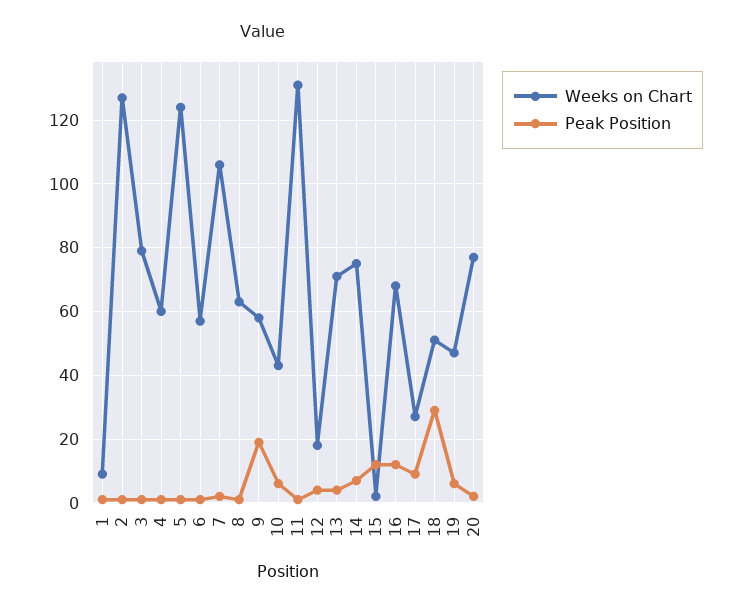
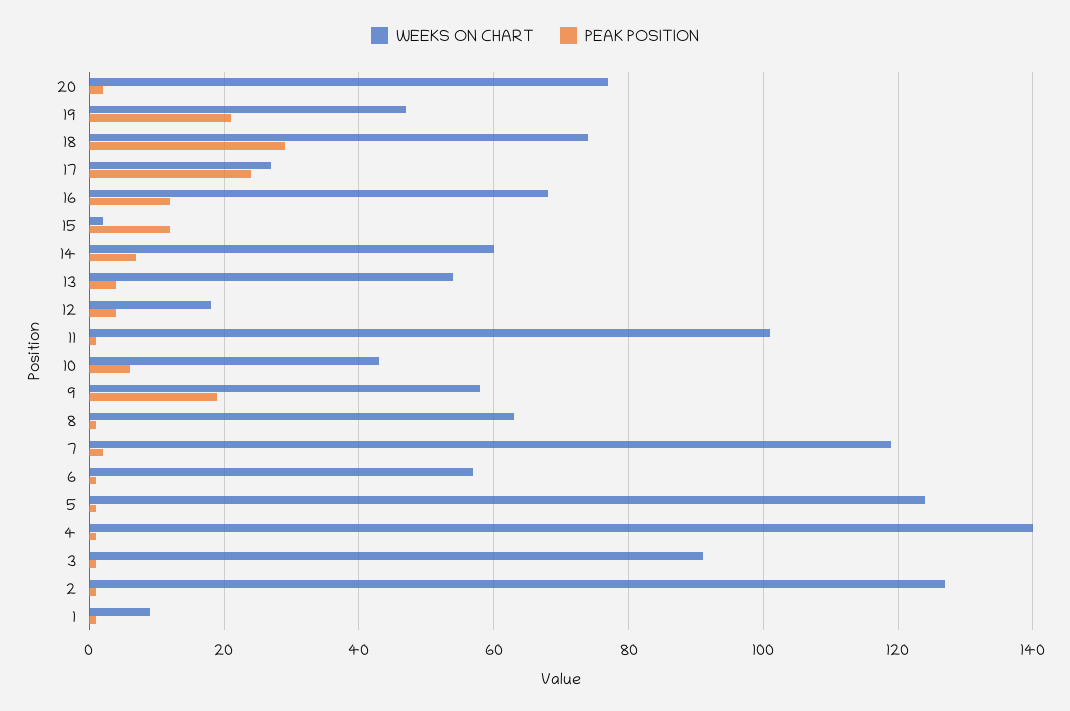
Weeks on Chart, 3: 80 -> 90
Weeks on Chart, 4: 60 -> 140
Weeks on Chart, 7: 105 -> 120
Weeks on Chart, 11: 130 -> 100
Weeks on Chart, 13: 70 -> 55
Weeks on Chart, 14: 75 -> 60
Peak Position, 17: 10 -> 25
Weeks on Chart, 18: 50 -> 75
Peak Position, 19: 5 -> 20

